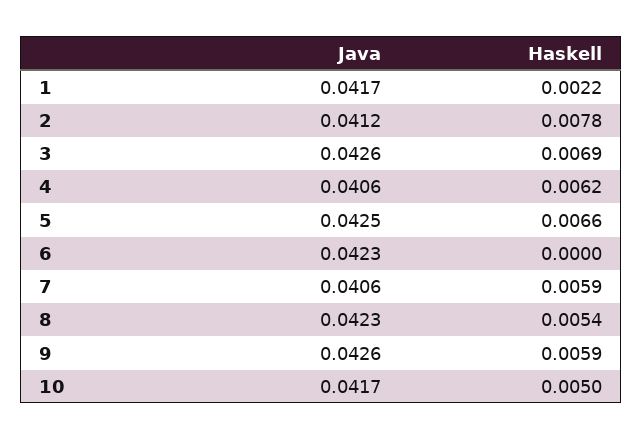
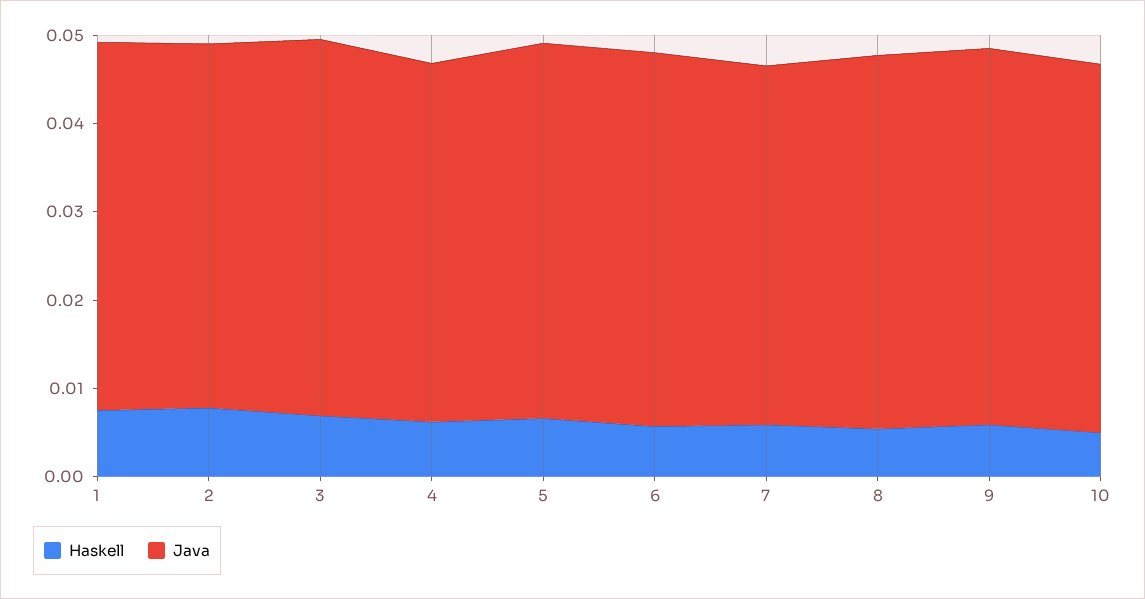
Haskell, 1: 0.0022 -> 0.008
Haskell, 6: 0 -> 0.006

